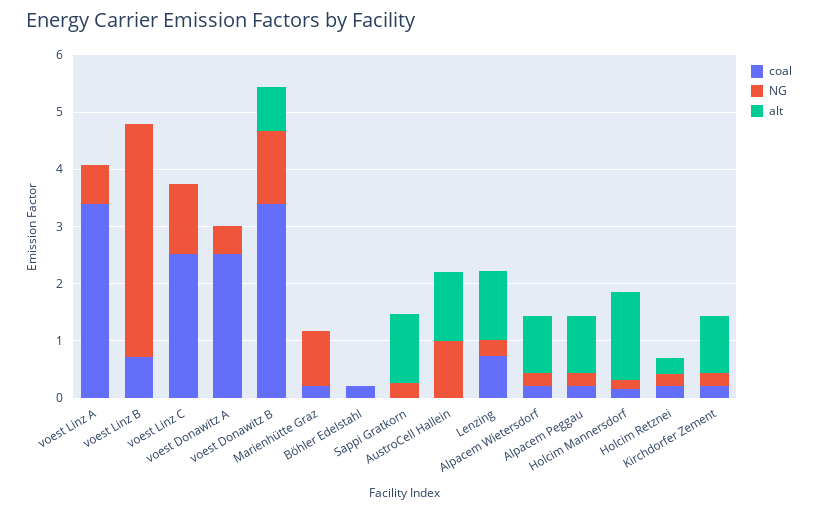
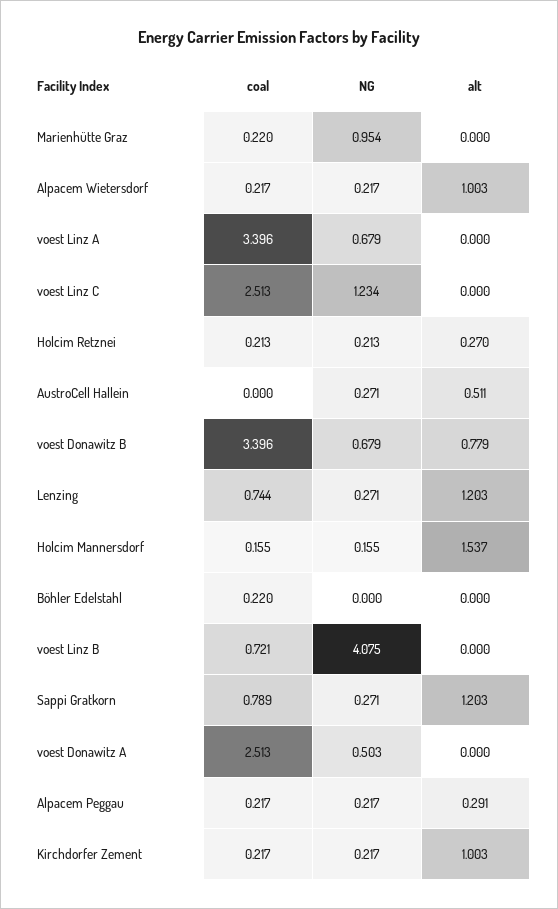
NG, voest Donawitz B: 1.2 -> 0.679
coal, Sappi Gratkorn: 0 -> 0.789
NG, AustroCell Hallein: 1 -> 0.271
alt, AustroCell Hallein: 1.2 -> 0.511
alt, Alpacem Peggau: 1 -> 0.291

